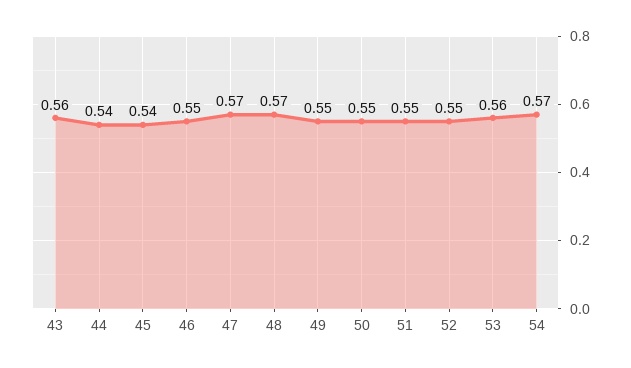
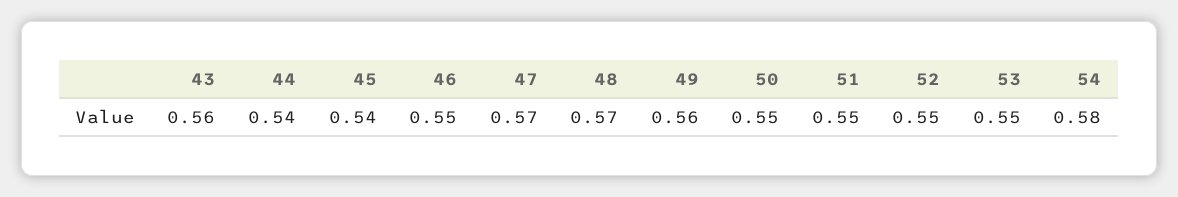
49: 0.55 -> 0.56
53: 0.56 -> 0.55
54: 0.57 -> 0.58

